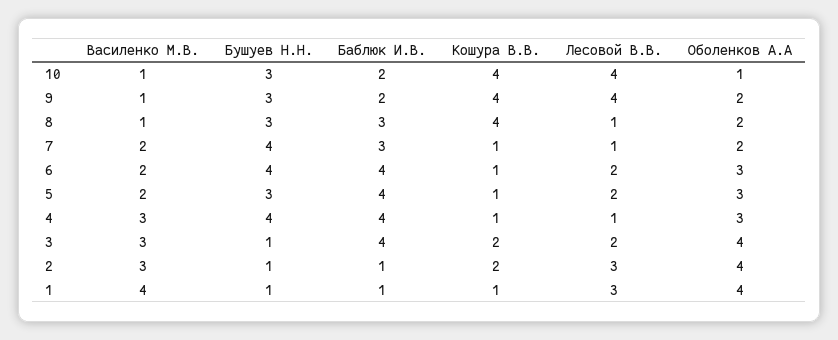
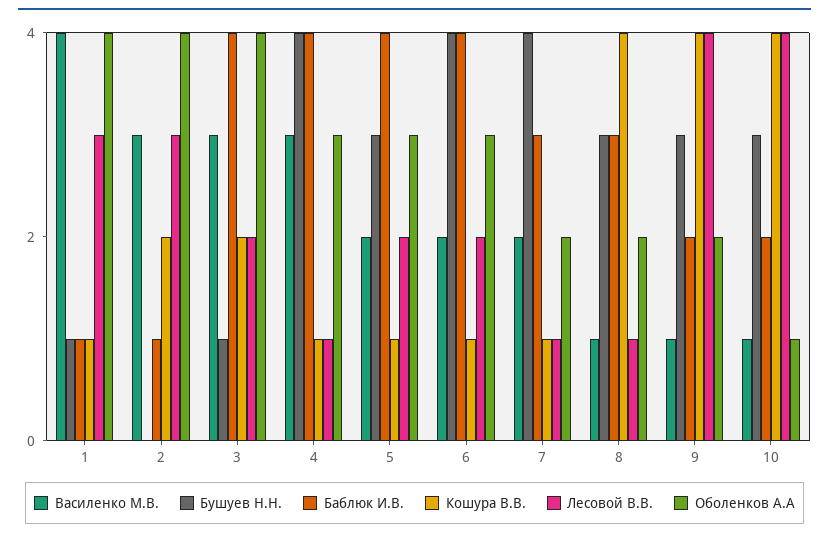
Бушуев Н.Н., 2: 1 -> 0

